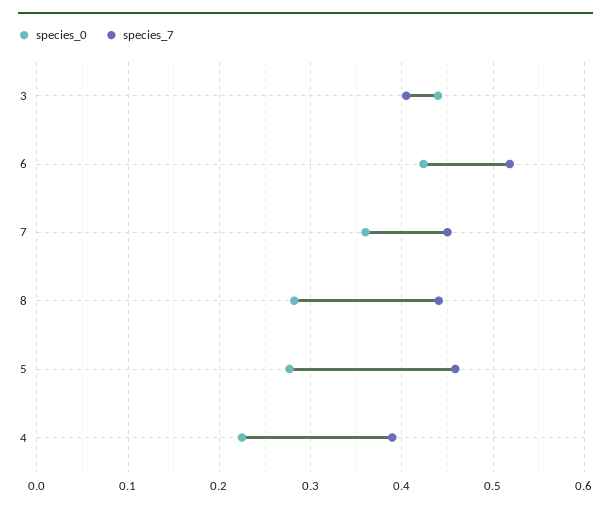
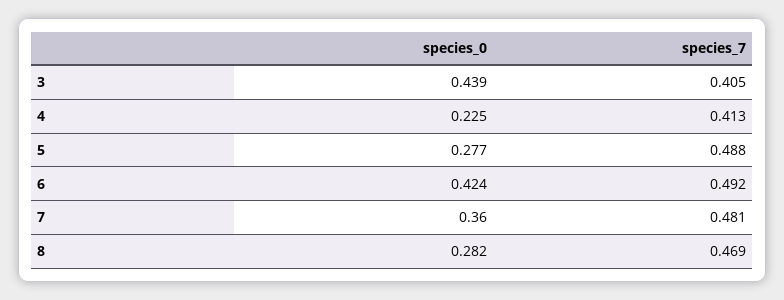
species_7, 6: 0.52 -> 0.492
species_7, 7: 0.45 -> 0.481
species_7, 8: 0.44 -> 0.469
species_7, 5: 0.46 -> 0.488
species_7, 4: 0.39 -> 0.413

